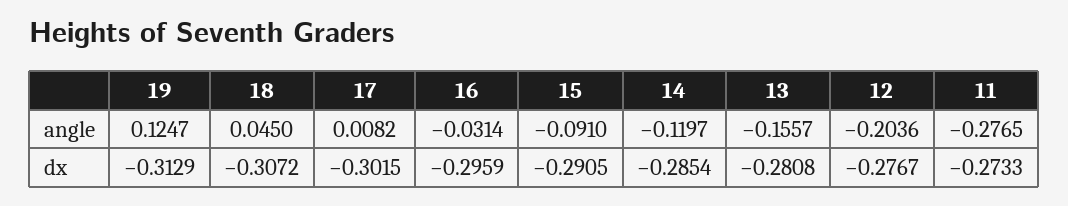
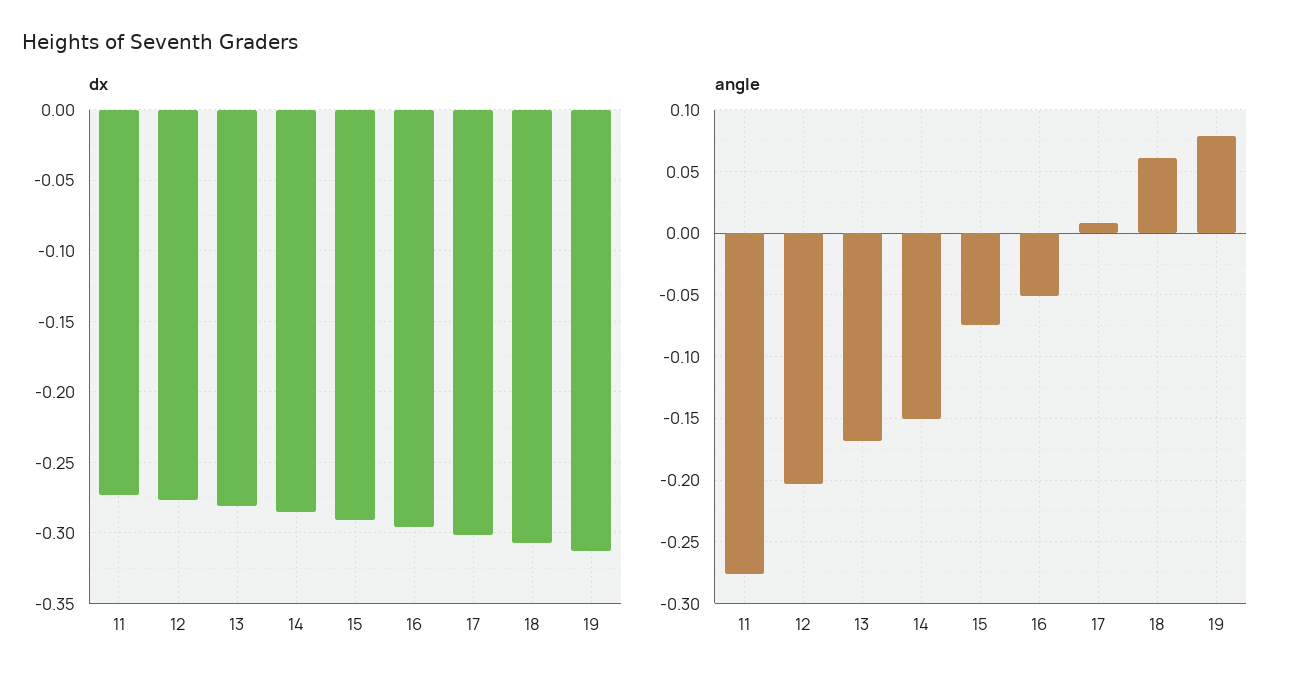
angle, 19: 0.1247 -> 0.08
angle, 18: 0.045 -> 0.06
angle, 16: -0.0314 -> -0.05
angle, 15: -0.091 -> -0.075
angle, 14: -0.1197 -> -0.15
angle, 13: -0.1557 -> -0.17

